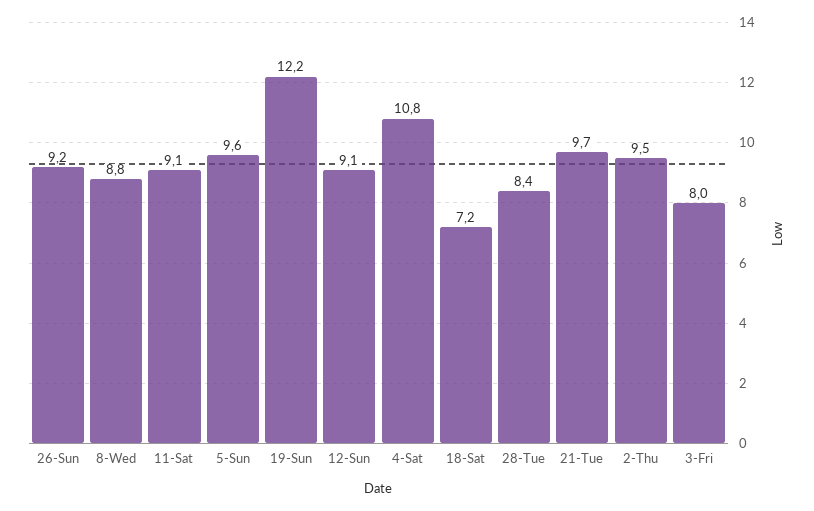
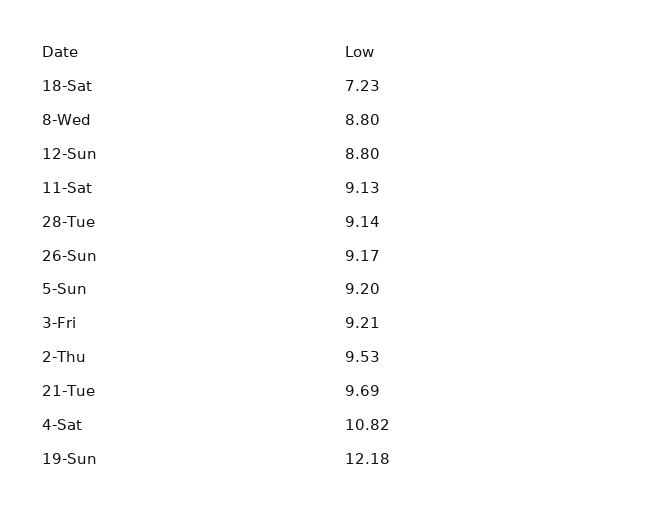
5-Sun: 9.6 -> 9.2
12-Sun: 9.1 -> 8.8
28-Tue: 8.4 -> 9.14
3-Fri: 8 -> 9.21

